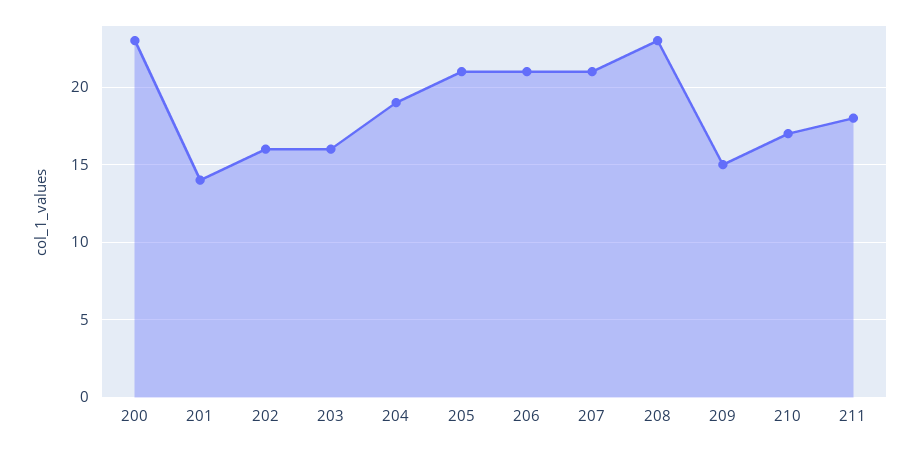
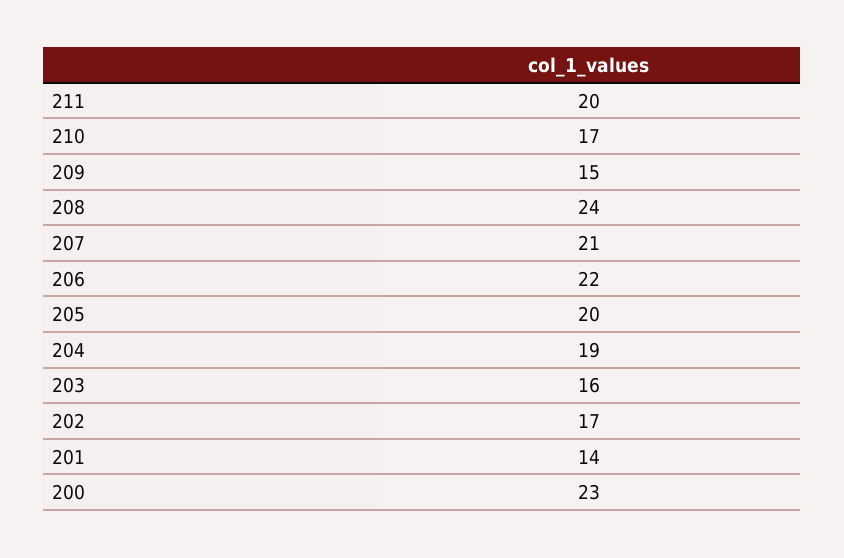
202: 16 -> 17
205: 21 -> 20
206: 21 -> 22
208: 23 -> 24
211: 18 -> 20

